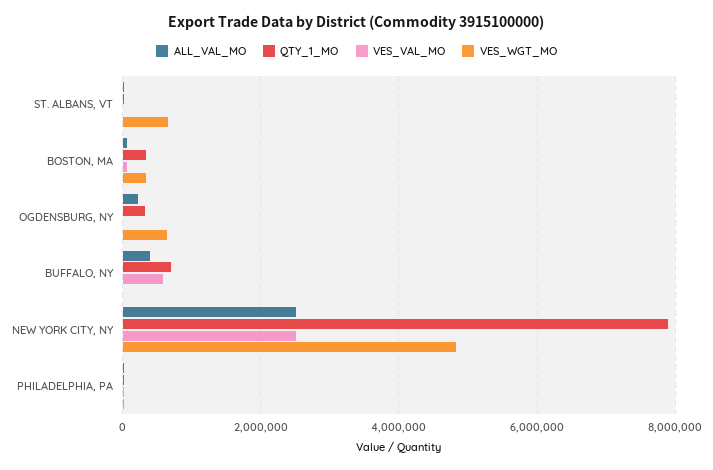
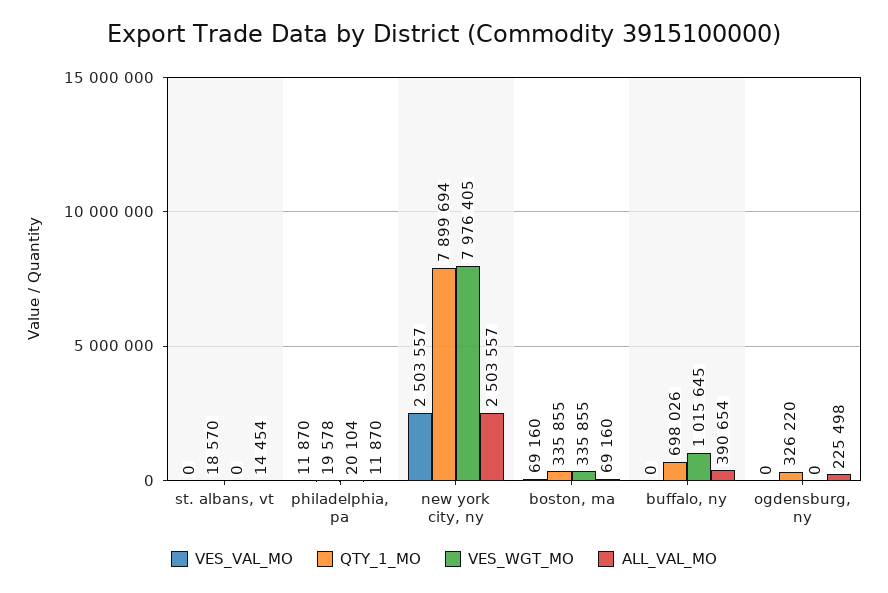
VES_WGT_MO, ST. ALBANS, VT: 600000 -> 0
VES_WGT_MO, OGDENSBURG, NY: 600000 -> 0
VES_VAL_MO, BUFFALO, NY: 600000 -> 0
VES_WGT_MO, BUFFALO, NY: 0 -> 1015645
VES_WGT_MO, NEW YORK CITY, NY: 4800000 -> 7976405

